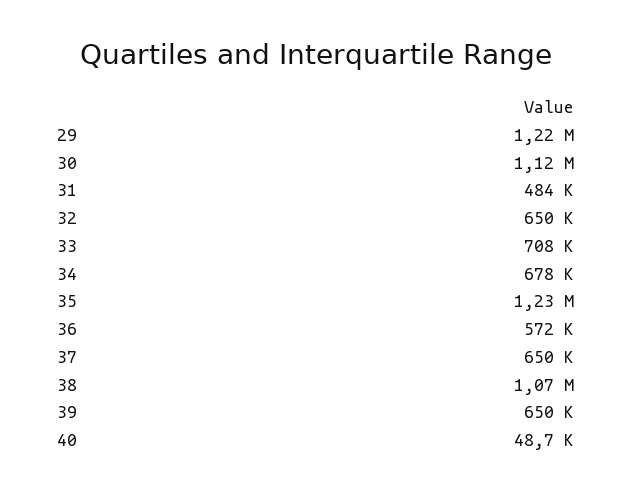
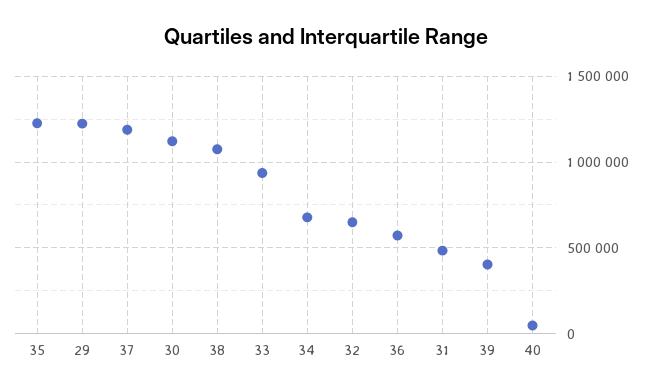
33: 708000 -> 950000
37: 650000 -> 1200000
39: 650000 -> 400000

